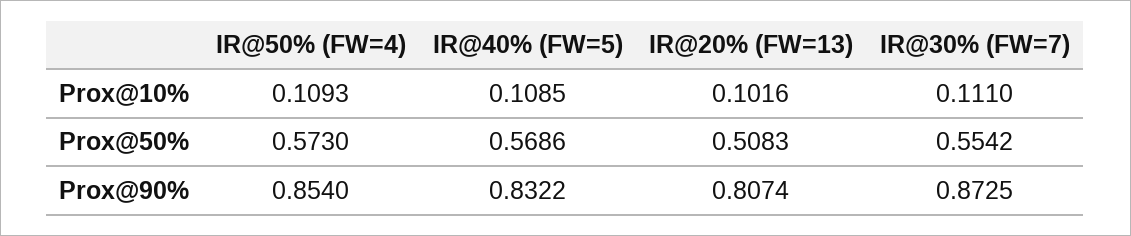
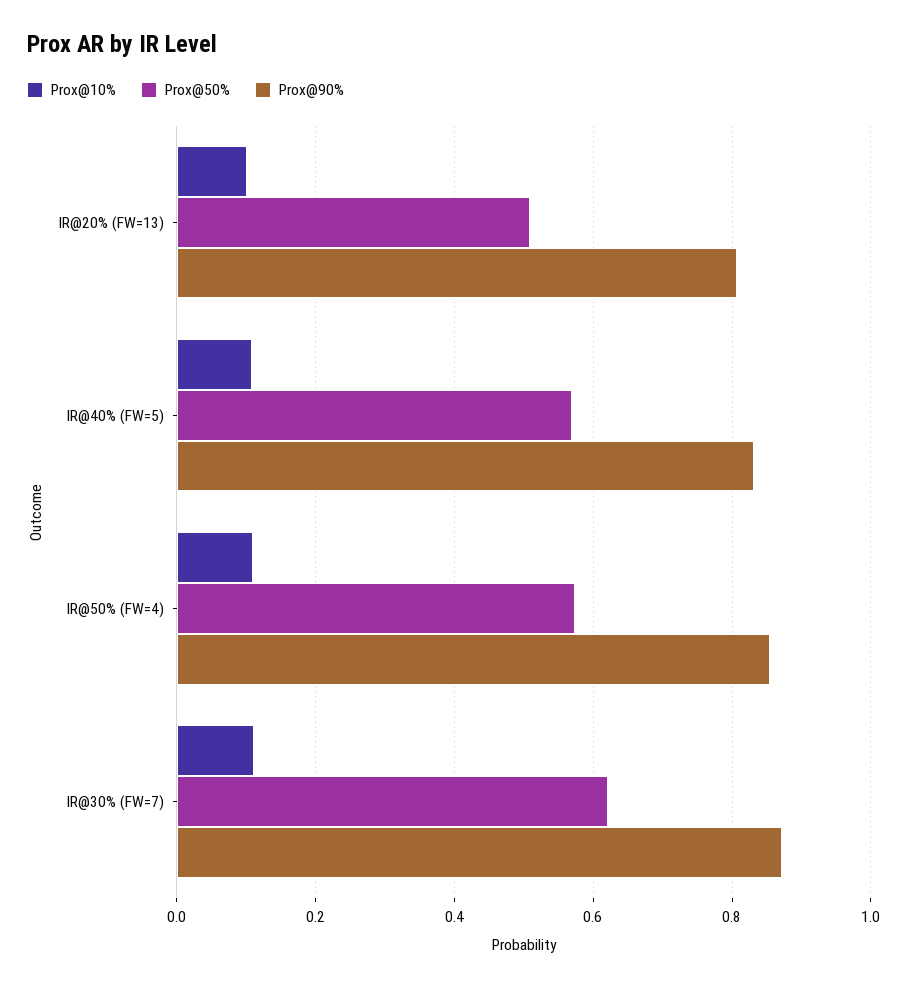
Prox@50%, IR@30% (FW=7): 0.5542 -> 0.62

